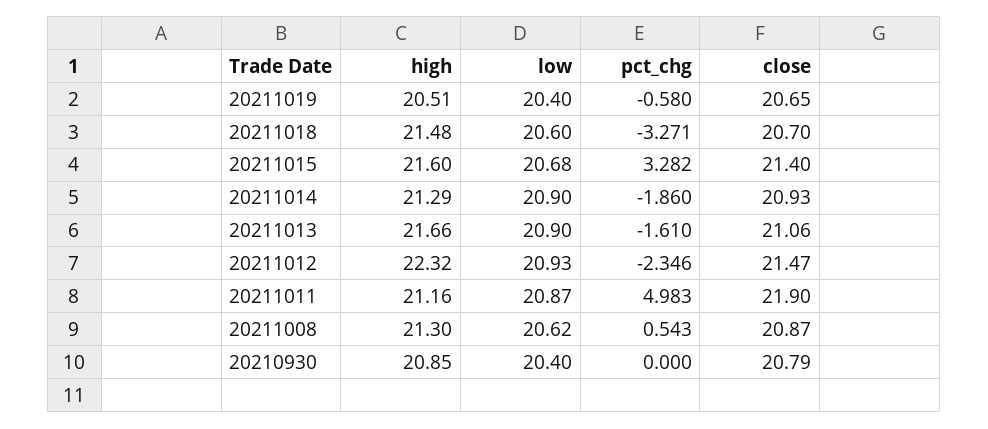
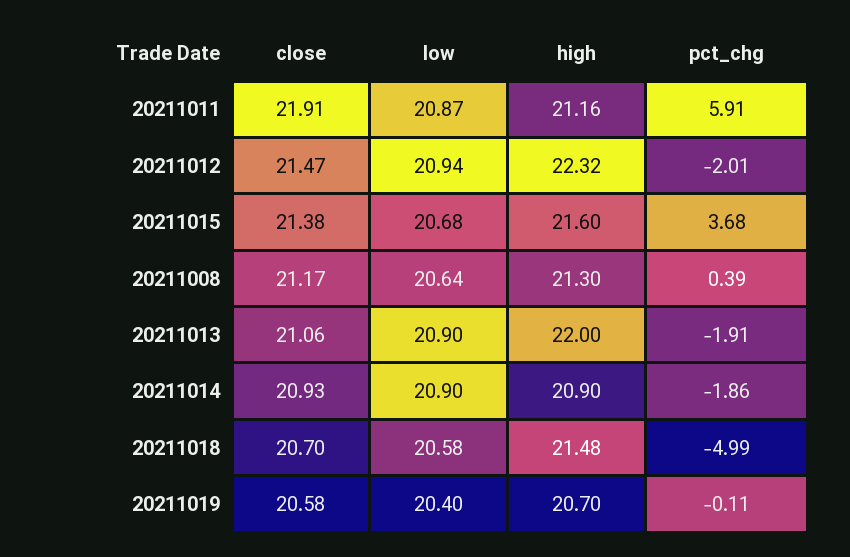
high, 20211019: 20.51 -> 20.7
pct_chg, 20211019: -0.58 -> -0.11
close, 20211019: 20.65 -> 20.58
low, 20211018: 20.6 -> 20.58
pct_chg, 20211018: -3.271 -> -4.99
pct_chg, 20211015: 3.282 -> 3.68
close, 20211015: 21.4 -> 21.38
high, 20211014: 21.29 -> 20.9
high, 20211013: 21.66 -> 22
pct_chg, 20211013: -1.61 -> -1.91
low, 20211012: 20.93 -> 20.94
pct_chg, 20211012: -2.346 -> -2.01
pct_chg, 20211011: 4.983 -> 5.91
close, 20211011: 21.9 -> 21.91
low, 20211008: 20.62 -> 20.64
pct_chg, 20211008: 0.543 -> 0.39
close, 20211008: 20.87 -> 21.17
high, 20210930: 20.85 -> none
low, 20210930: 20.4 -> none
pct_chg, 20210930: 0 -> none
close, 20210930: 20.79 -> none

